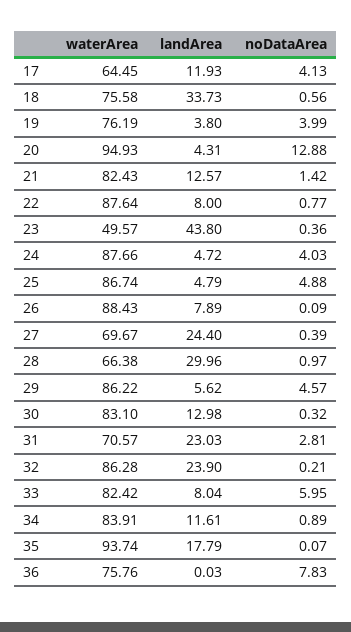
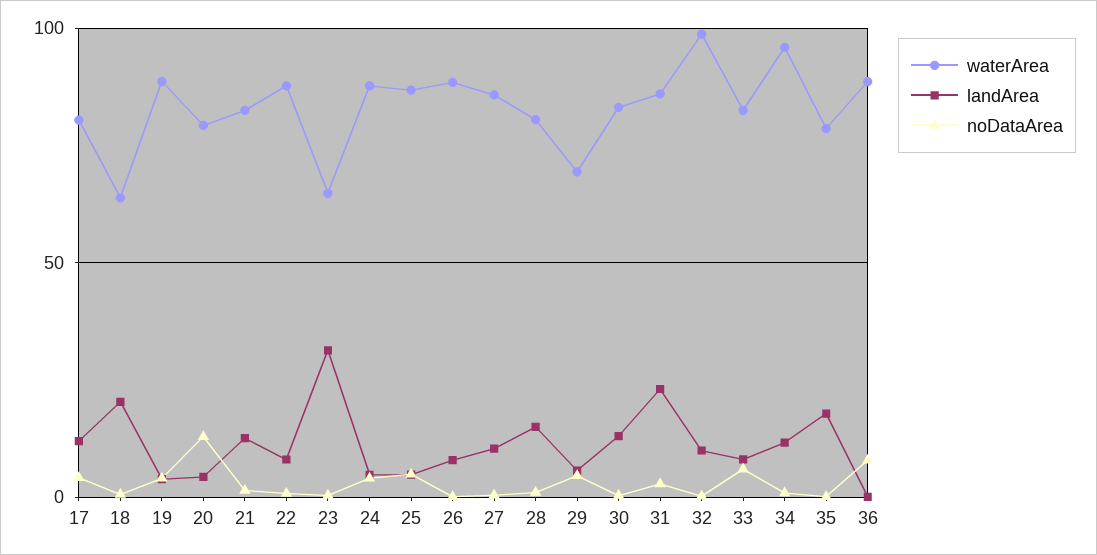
waterArea, 17: 64.45 -> 80
waterArea, 18: 75.58 -> 65
landArea, 18: 33.73 -> 20
waterArea, 19: 76.19 -> 90
waterArea, 20: 94.93 -> 80
waterArea, 23: 49.57 -> 65
landArea, 23: 43.8 -> 30
waterArea, 27: 69.67 -> 85
landArea, 27: 24.4 -> 10
waterArea, 28: 66.38 -> 80
landArea, 28: 29.96 -> 15
waterArea, 29: 86.22 -> 70
waterArea, 31: 70.57 -> 85
waterArea, 32: 86.28 -> 100
landArea, 32: 23.9 -> 10
waterArea, 34: 83.91 -> 95
waterArea, 35: 93.74 -> 80
waterArea, 36: 75.76 -> 90

